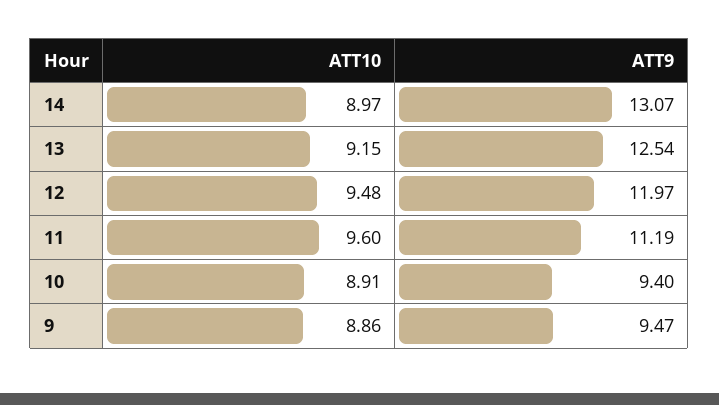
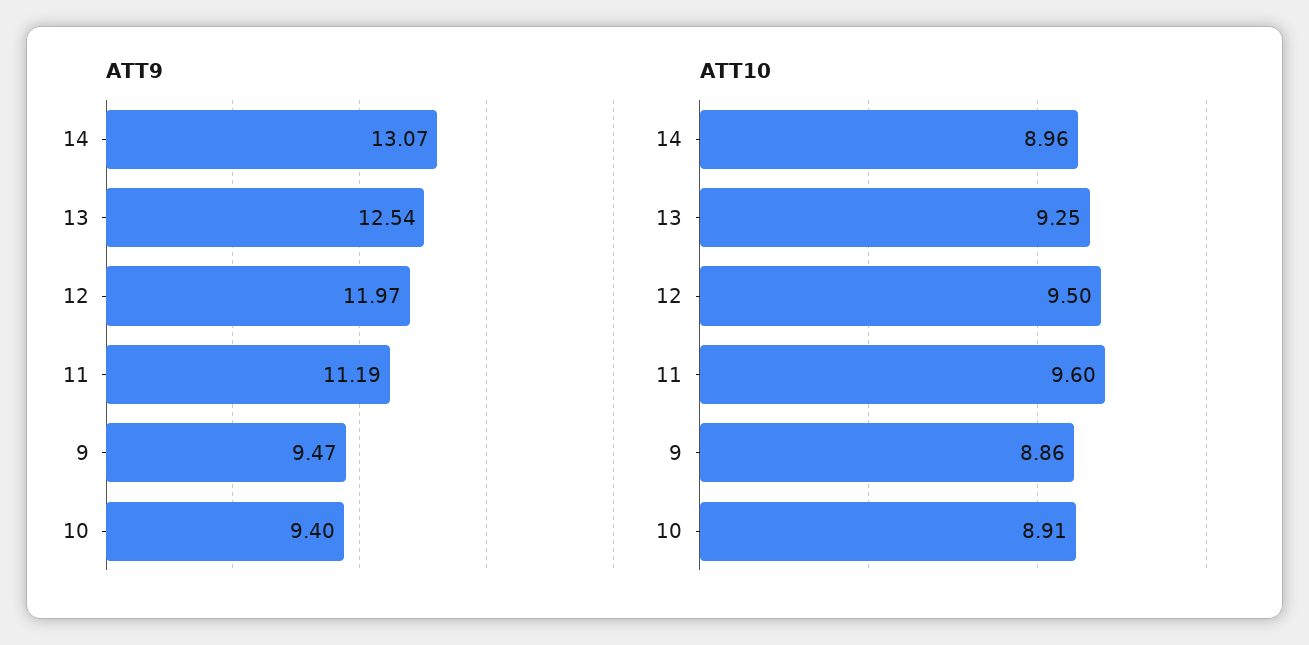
ATT10, 14: 8.97 -> 8.96
ATT10, 13: 9.15 -> 9.25
ATT10, 12: 9.48 -> 9.5

